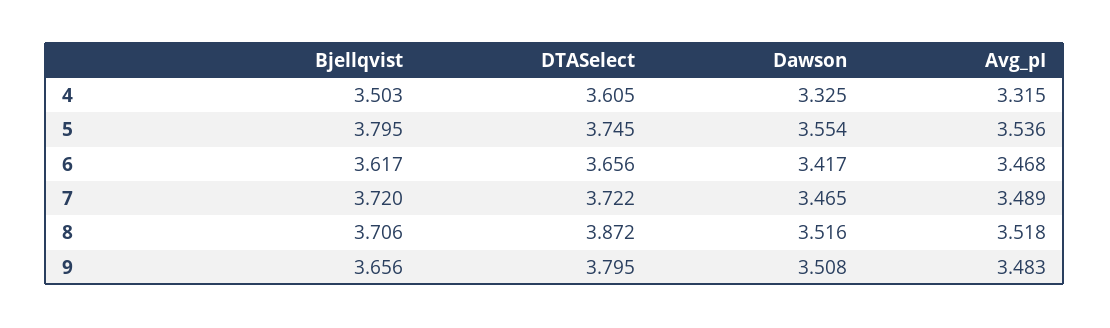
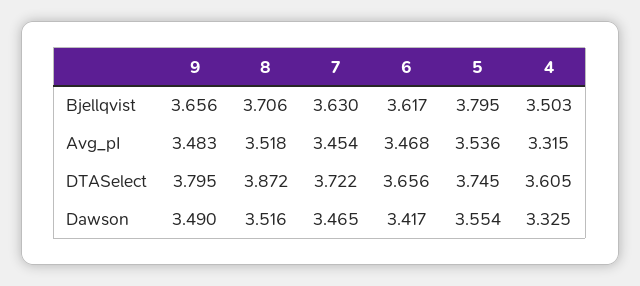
Bjellqvist, 7: 3.72 -> 3.63
Avg_pI, 7: 3.489 -> 3.454
Dawson, 9: 3.508 -> 3.49

